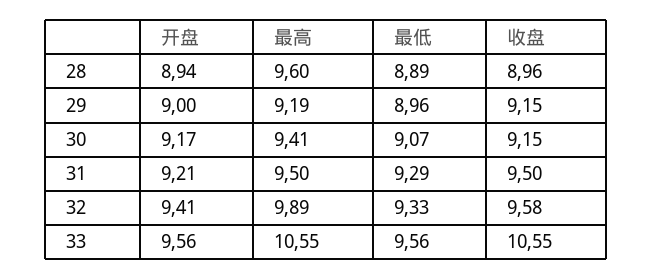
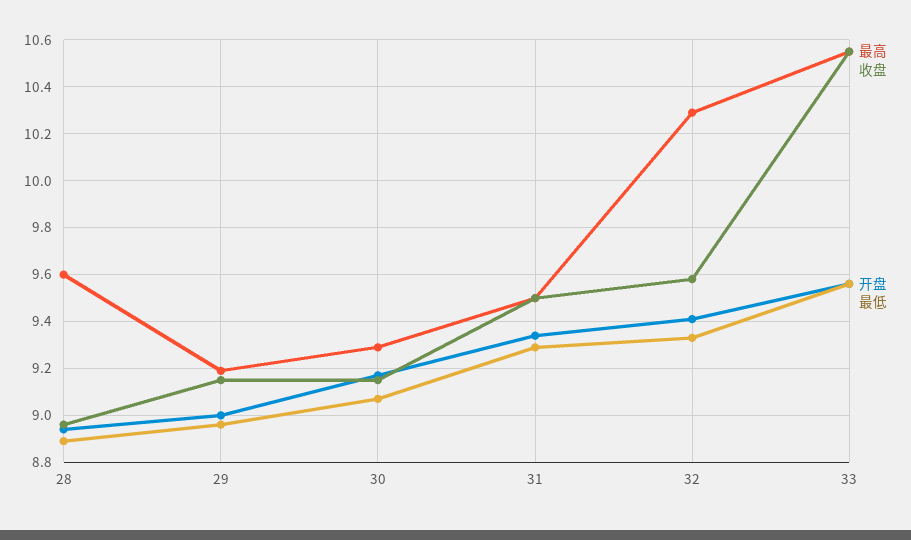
最高, 30: 9.41 -> 9.3
开盘, 31: 9.21 -> 9.35
最高, 32: 9.89 -> 10.3

